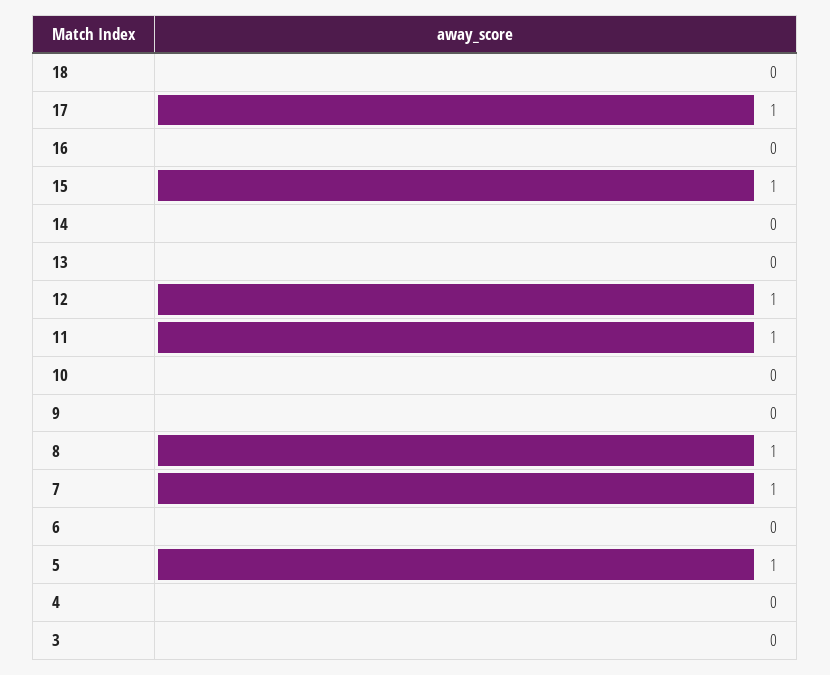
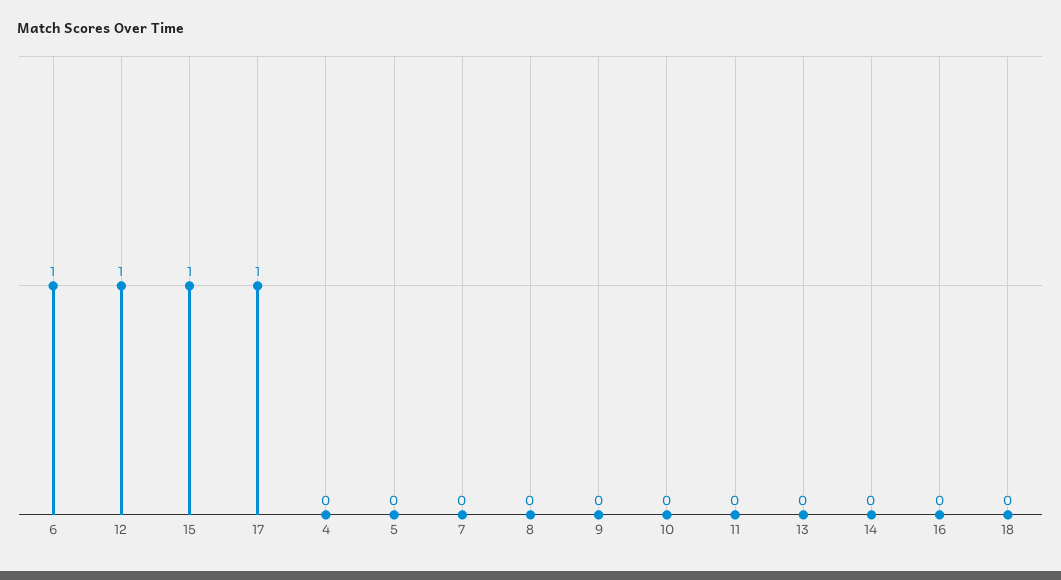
11: 1 -> 0
8: 1 -> 0
7: 1 -> 0
6: 0 -> 1
5: 1 -> 0
3: 0 -> none

